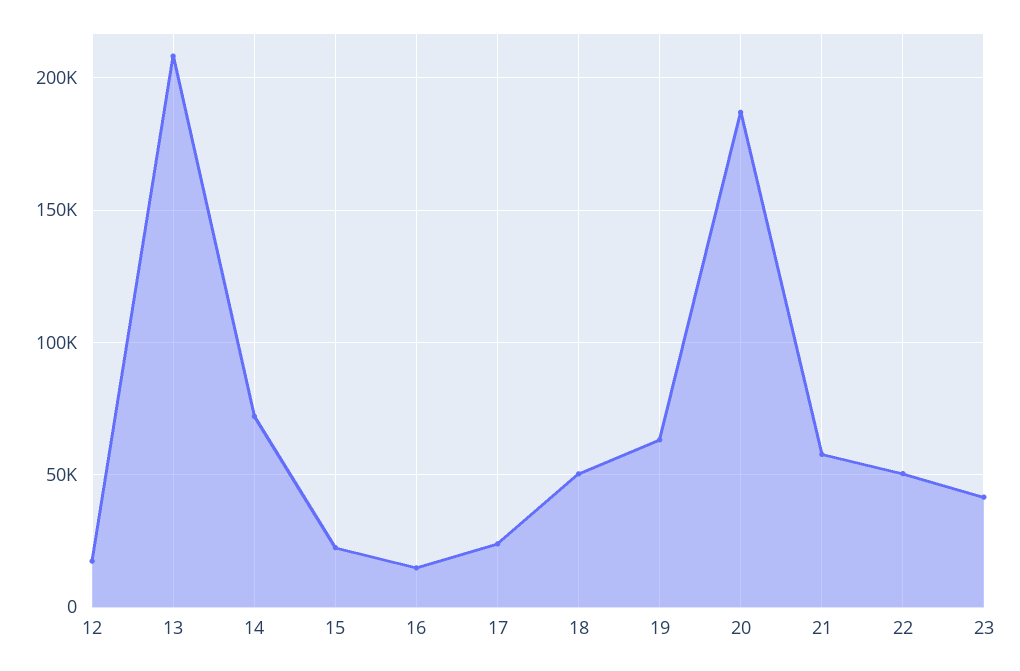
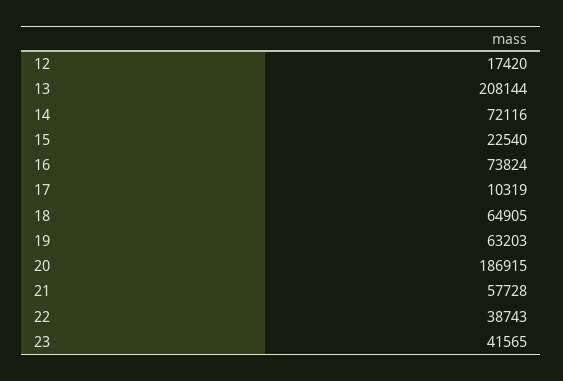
16: 15000 -> 73824
17: 25000 -> 10319
18: 50000 -> 64905
22: 50000 -> 38743

